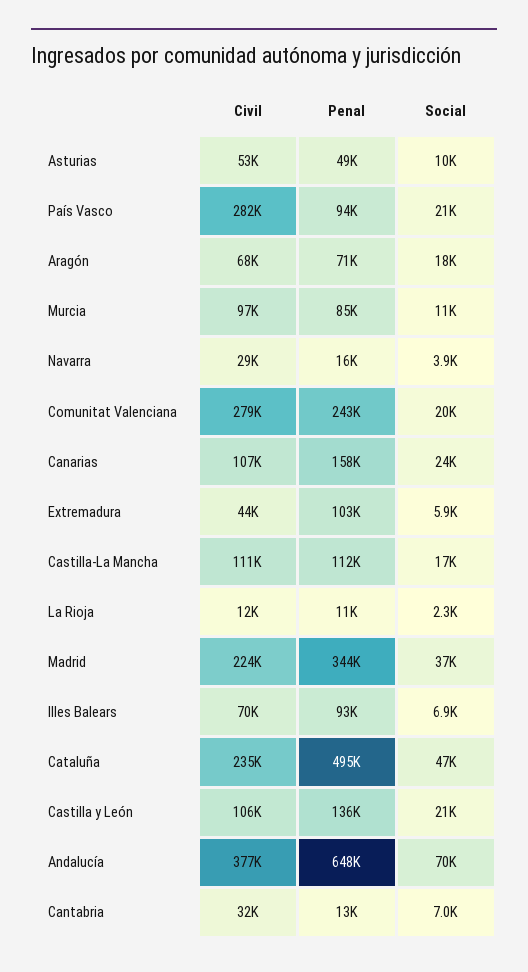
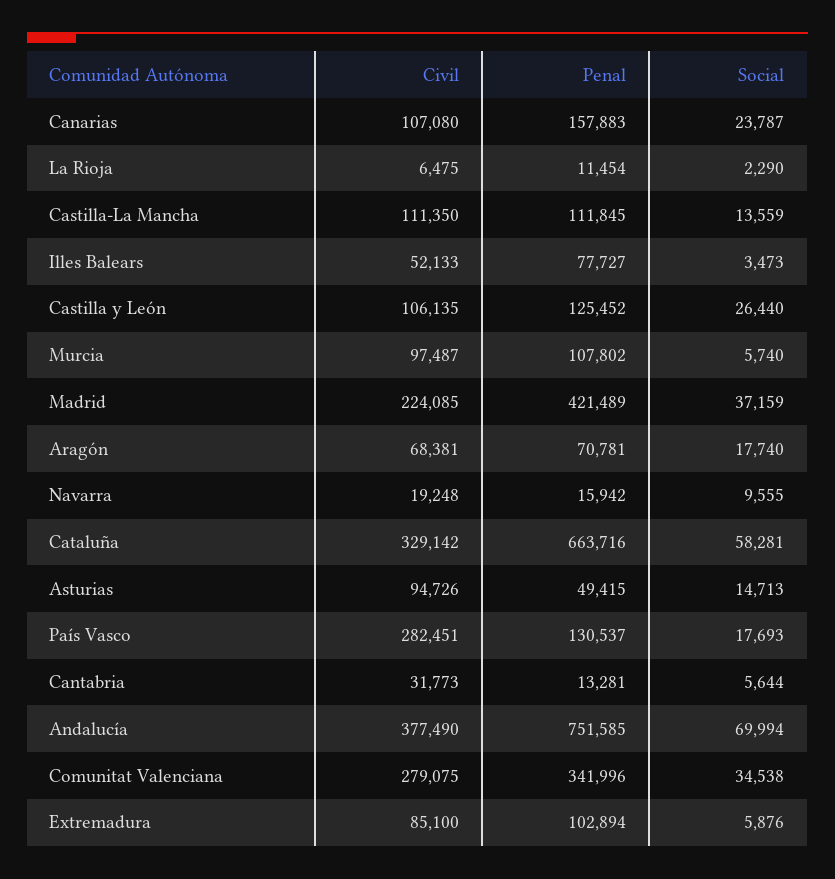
Civil, Asturias: 53000 -> 94726
Social, Asturias: 10000 -> 14713
Penal, País Vasco: 94000 -> 130537
Social, País Vasco: 21000 -> 17693
Penal, Murcia: 85000 -> 107802
Social, Murcia: 11000 -> 5740
Civil, Navarra: 29000 -> 19248
Social, Navarra: 3900 -> 9555
Penal, Comunitat Valenciana: 243000 -> 341996
Social, Comunitat Valenciana: 20000 -> 34538
Civil, Extremadura: 44000 -> 85100
Social, Castilla-La Mancha: 17000 -> 13559
Civil, La Rioja: 12000 -> 6475
Penal, Madrid: 344000 -> 421489
Civil, Illes Balears: 70000 -> 52133
Penal, Illes Balears: 93000 -> 77727
Social, Illes Balears: 6900 -> 3473
Civil, Cataluña: 235000 -> 329142
Penal, Cataluña: 495000 -> 663716
Social, Cataluña: 47000 -> 58281
Penal, Castilla y León: 136000 -> 125452
Social, Castilla y León: 21000 -> 26440
Penal, Andalucía: 648000 -> 751585
Social, Cantabria: 7000 -> 5644

